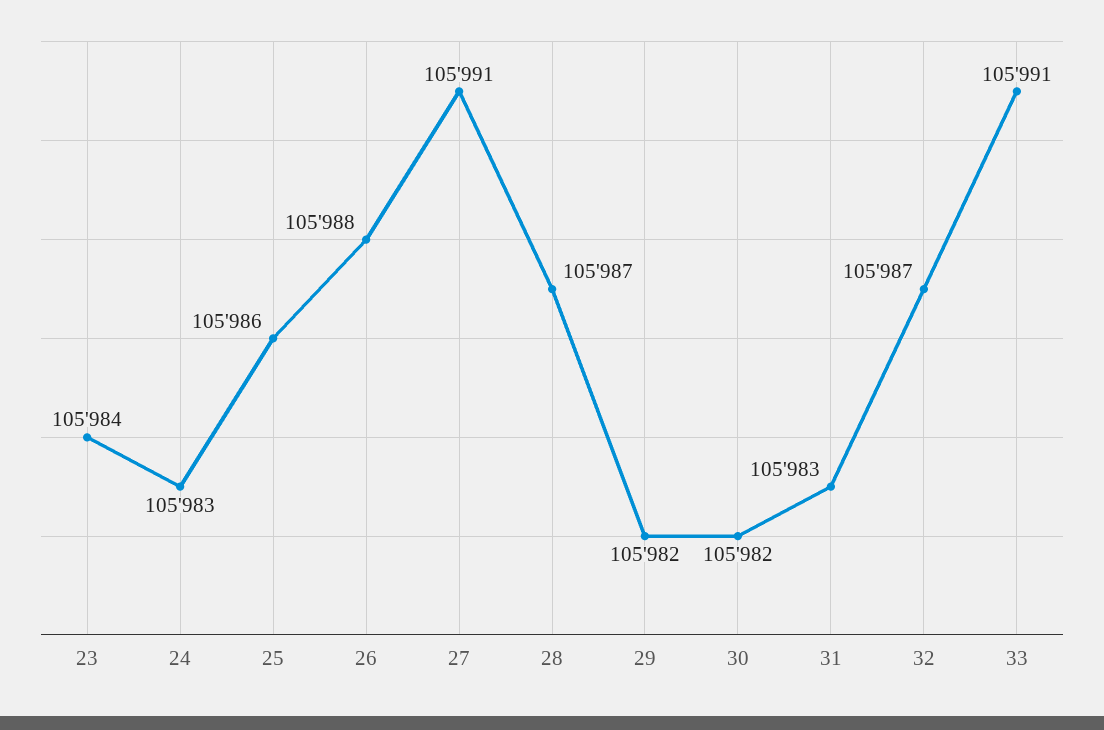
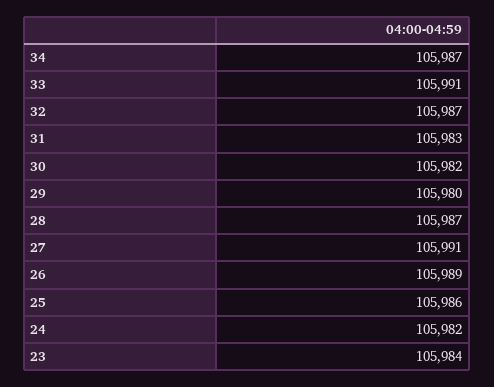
24: 105983 -> 105982
26: 105988 -> 105989
29: 105982 -> 105980
34: none -> 105987

